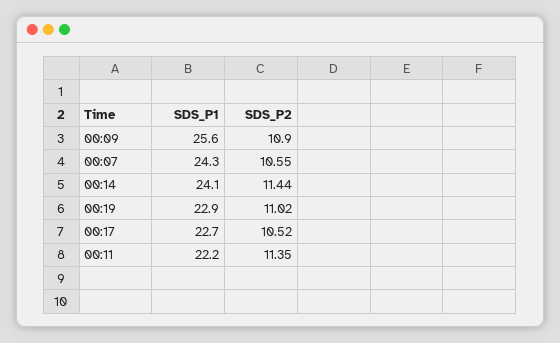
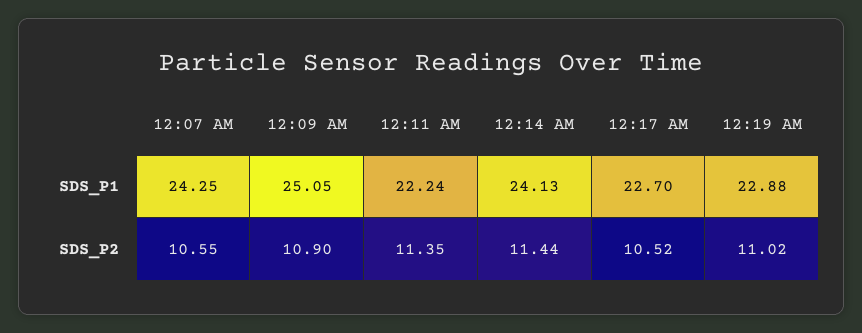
SDS_P1, 00:09: 25.6 -> 25.05

